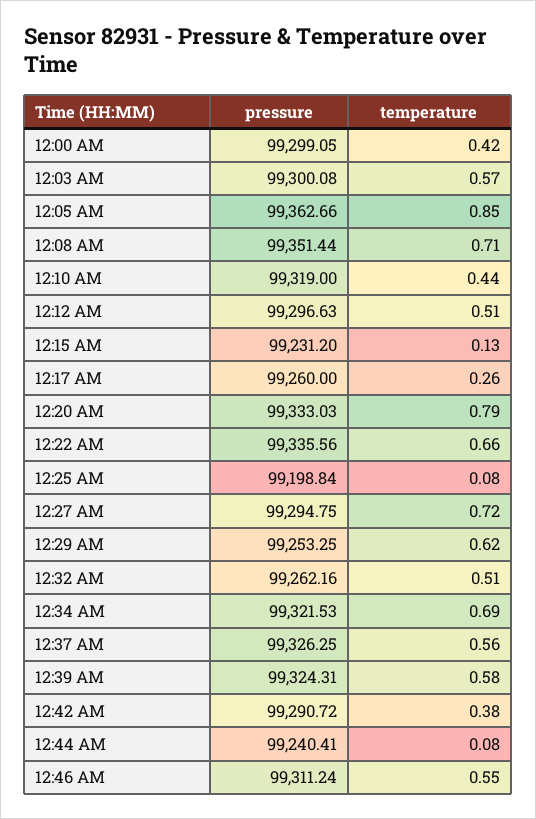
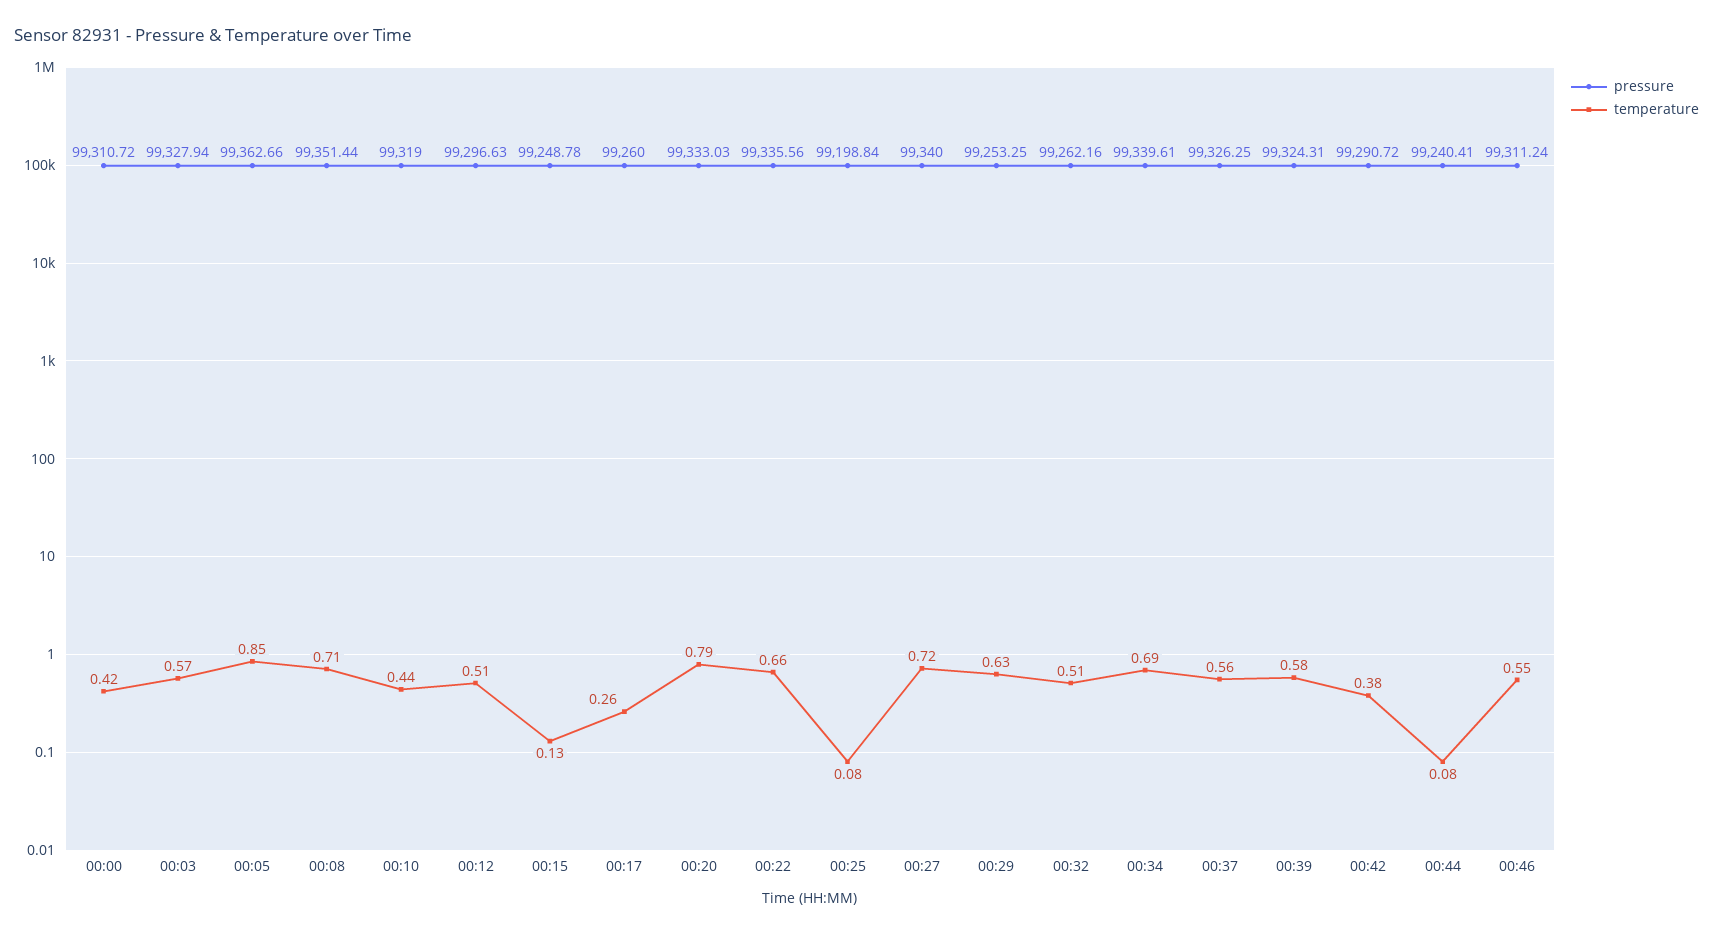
pressure, 12:00 AM: 99299.05 -> 99310.72
pressure, 12:03 AM: 99300.08 -> 99327.94
pressure, 12:15 AM: 99231.2 -> 99248.78
pressure, 12:27 AM: 99294.75 -> 99340
temperature, 12:29 AM: 0.62 -> 0.63
pressure, 12:34 AM: 99321.53 -> 99339.61

